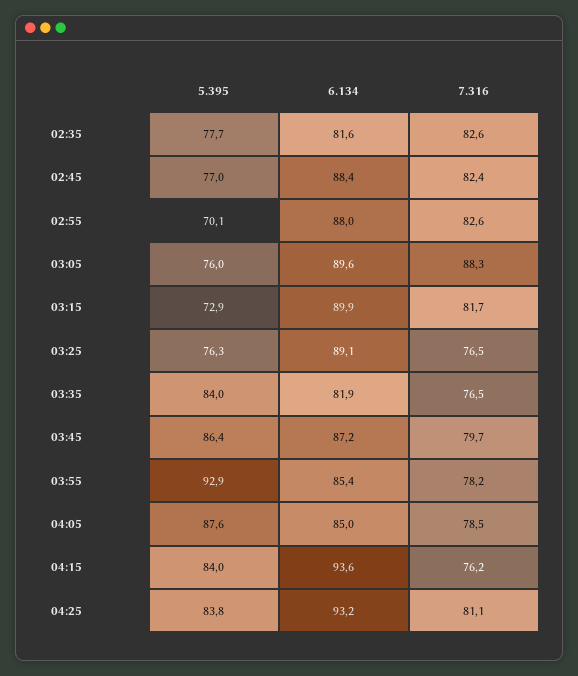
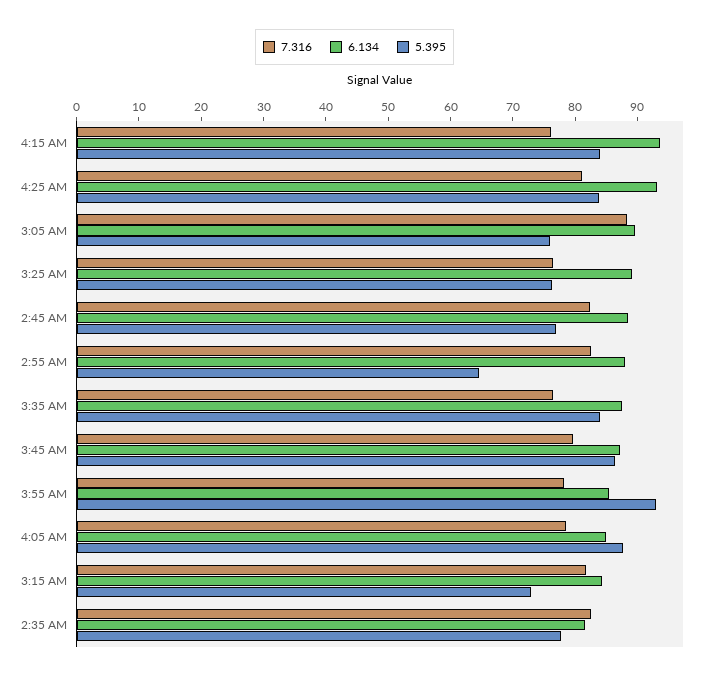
5.395, 02:55: 70.1 -> 64
6.134, 03:15: 89.9 -> 84
6.134, 03:35: 81.9 -> 88

